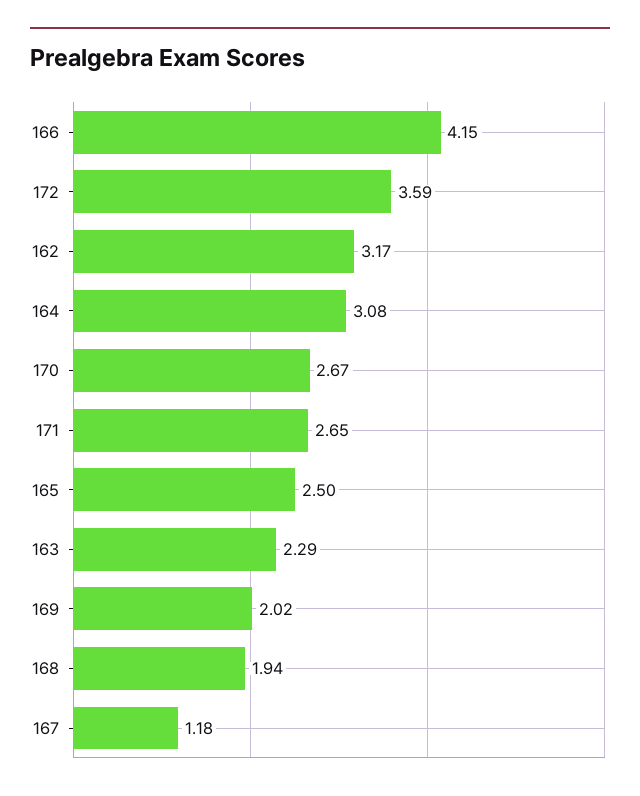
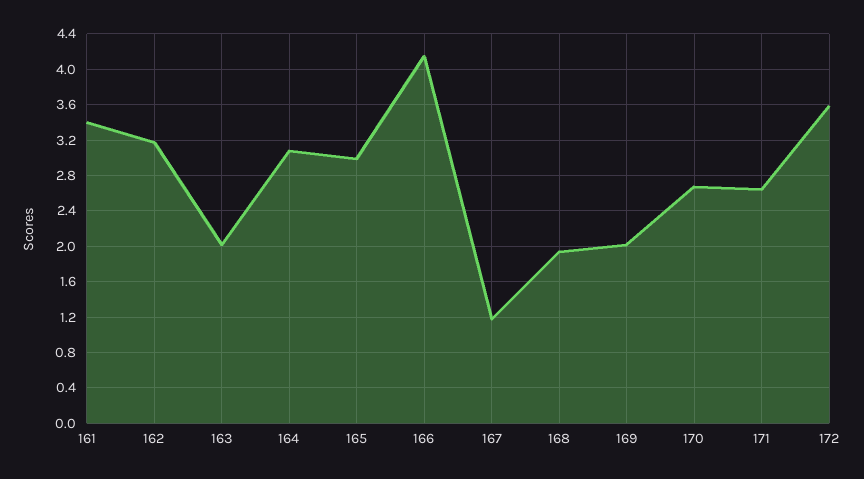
165: 2.5 -> 3
163: 2.29 -> 2
161: none -> 3.4

